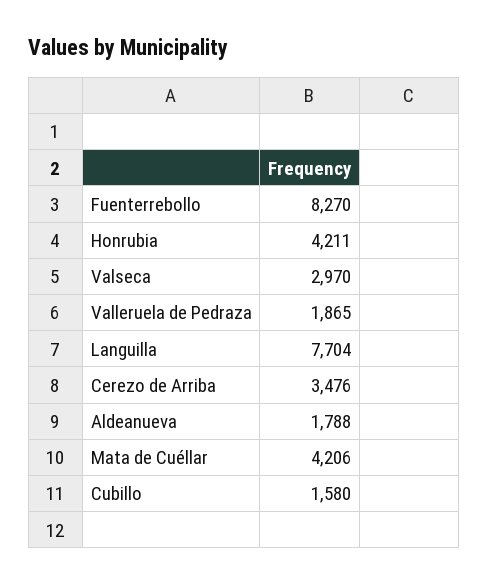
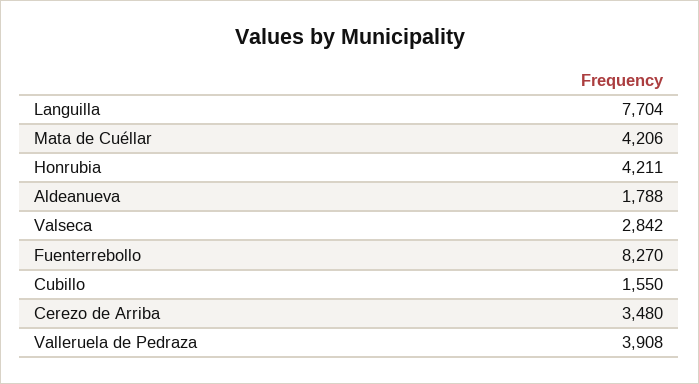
Valseca: 2970 -> 2842
Valleruela de Pedraza: 1865 -> 3908
Cerezo de Arriba: 3476 -> 3480
Cubillo: 1580 -> 1550

